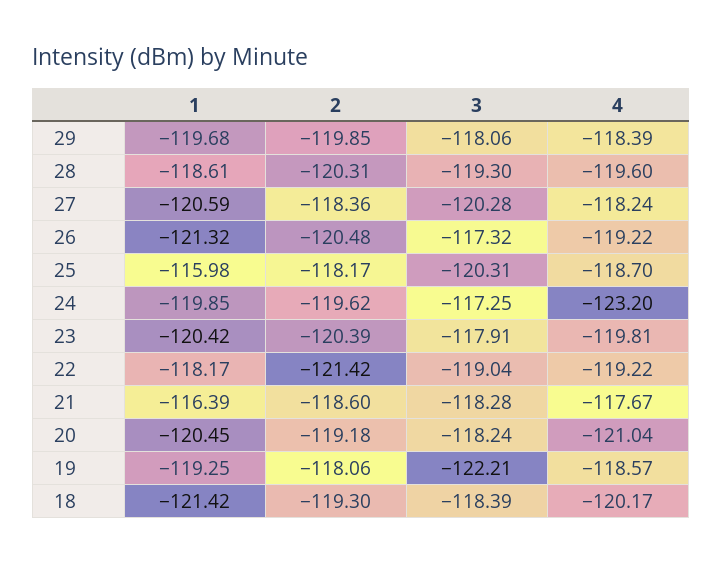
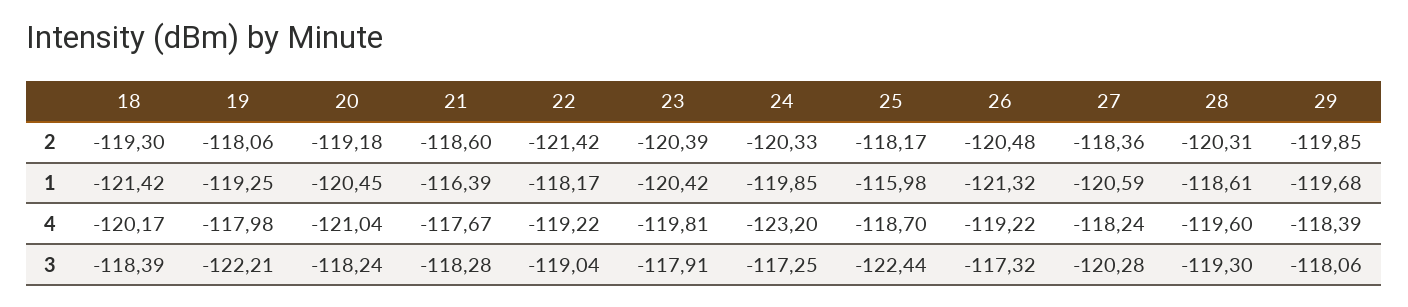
3, 25: -120.31 -> -122.44
2, 24: -119.62 -> -120.33
4, 19: -118.57 -> -117.98

